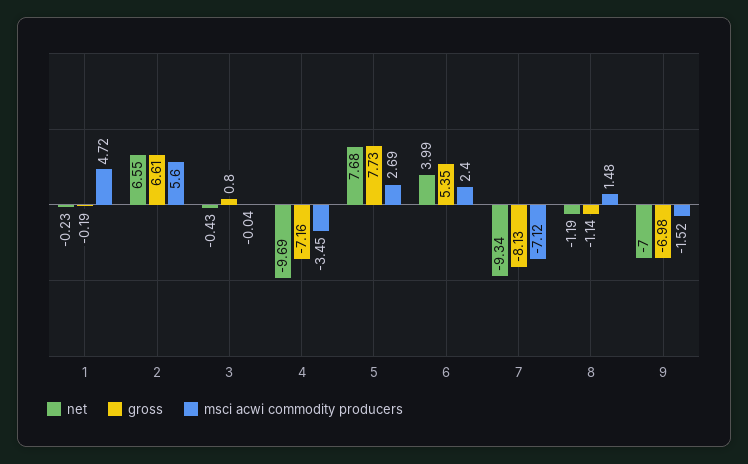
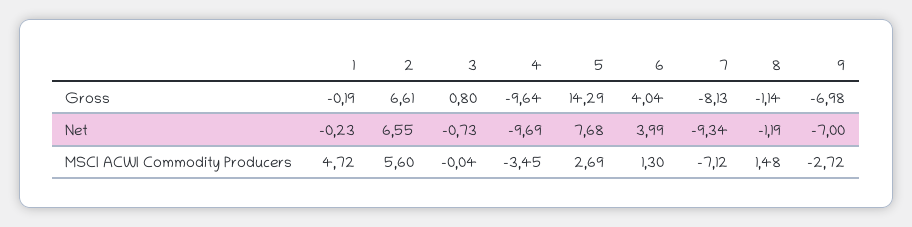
net, 3: -0.43 -> -0.73
gross, 4: -7.16 -> -9.64
gross, 5: 7.73 -> 14.29
gross, 6: 5.35 -> 4.04
msci acwi commodity producers, 6: 2.4 -> 1.3
msci acwi commodity producers, 9: -1.52 -> -2.72

